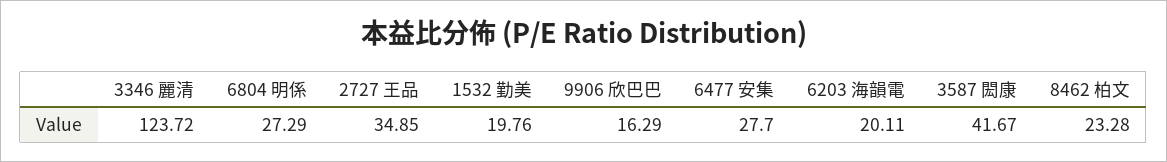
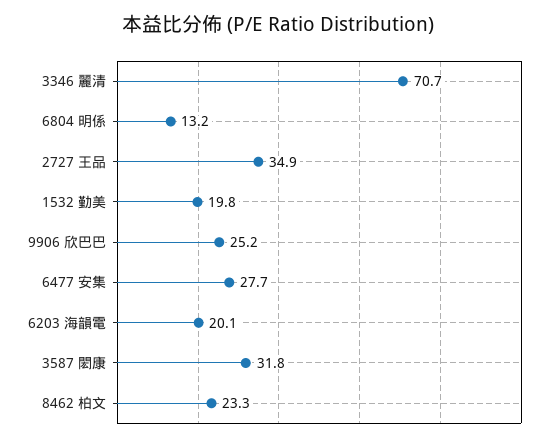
3346 麗清: 123.72 -> 70.7
6804 明係: 27.29 -> 13.2
9906 欣巴巴: 16.29 -> 25.2
3587 閎康: 41.67 -> 31.8

